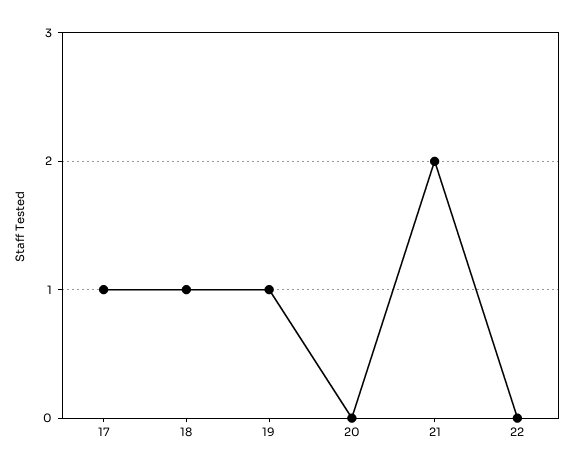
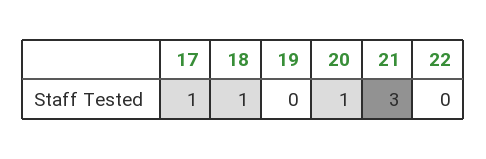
19: 1 -> 0
20: 0 -> 1
21: 2 -> 3

